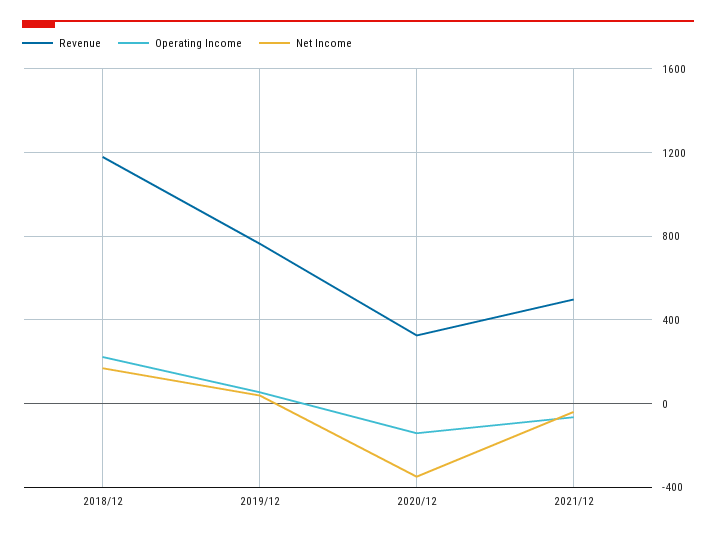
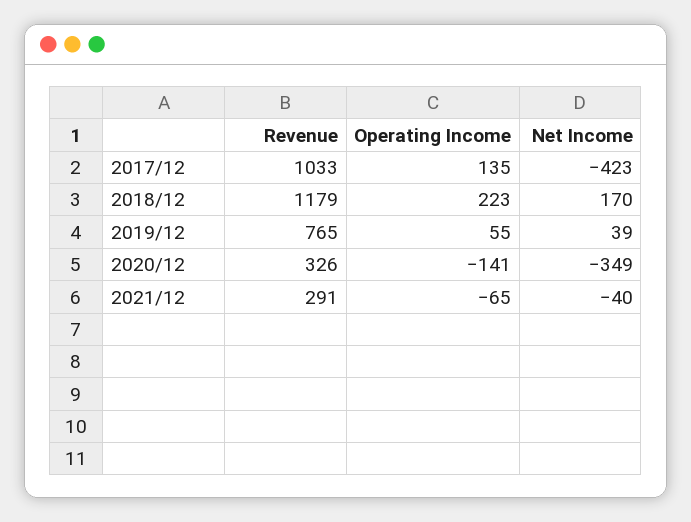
Revenue, 2021/12: 500 -> 291
Revenue, 2017/12: none -> 1033
Operating Income, 2017/12: none -> 135
Net Income, 2017/12: none -> -423

